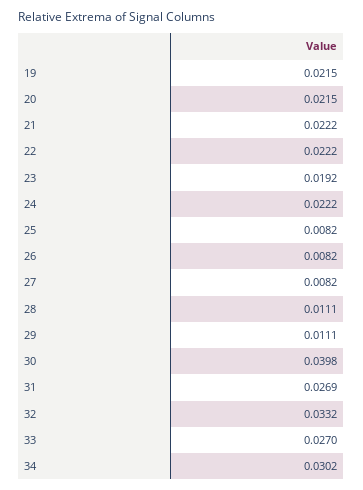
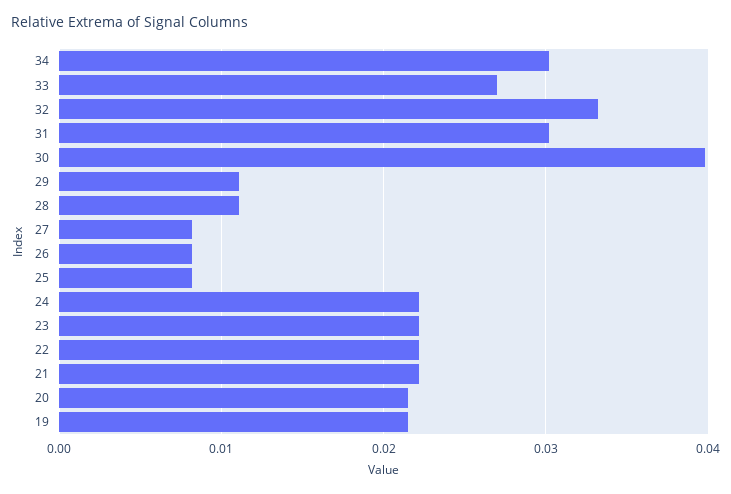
23: 0.0192 -> 0.022
31: 0.0269 -> 0.03

